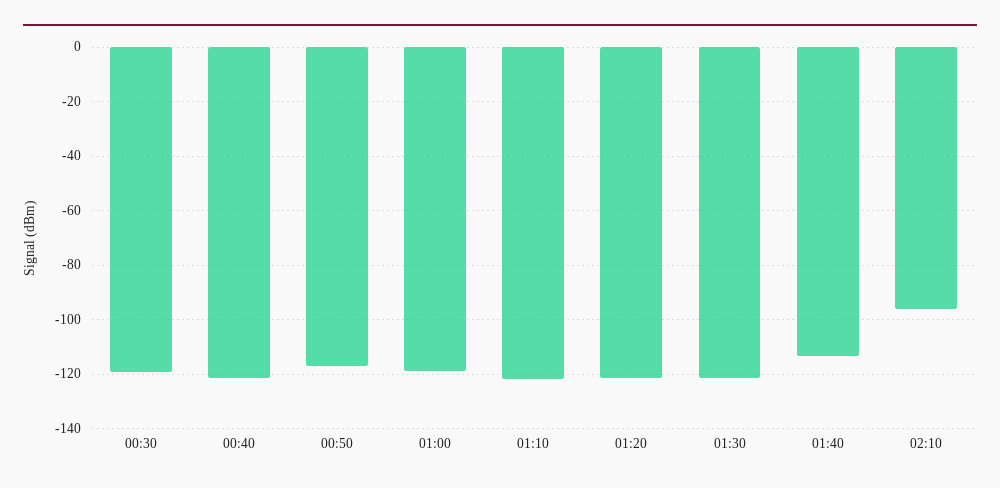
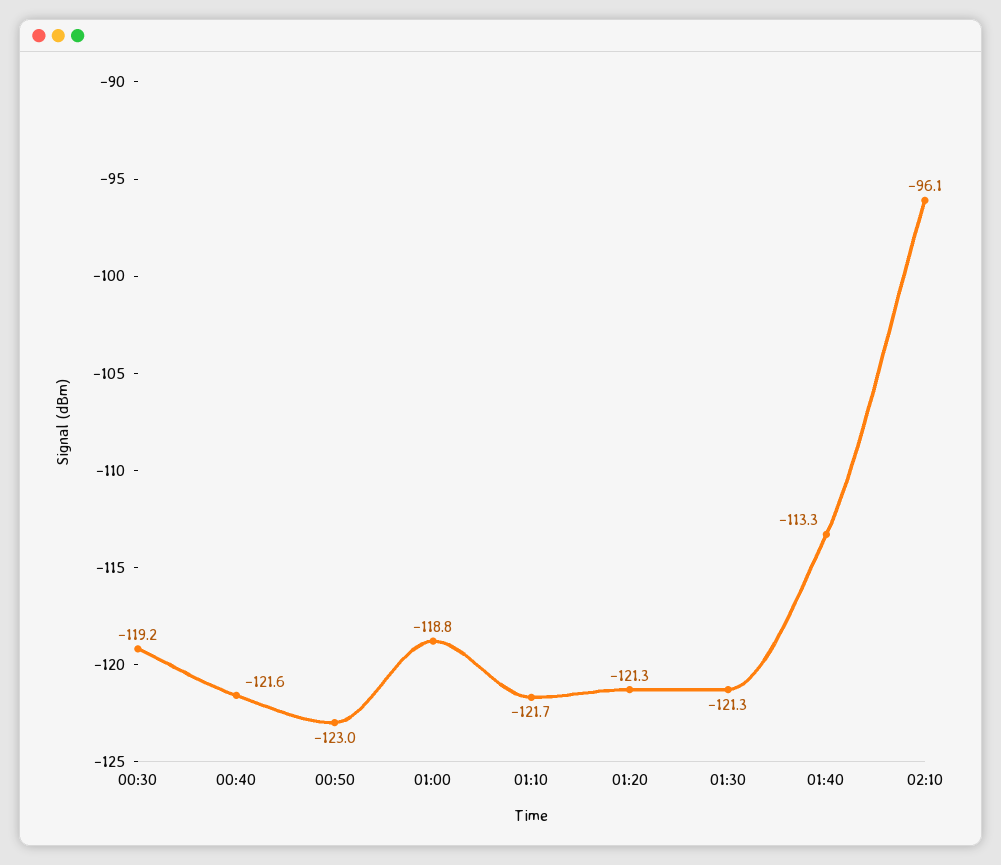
00:50: -117.5 -> -123

